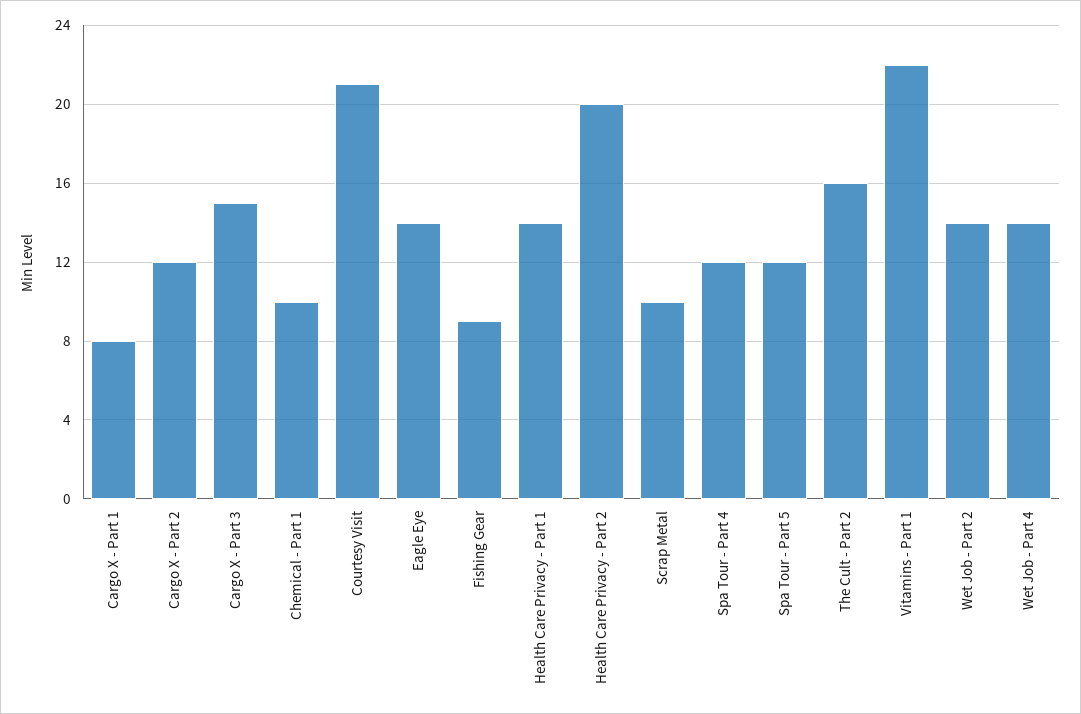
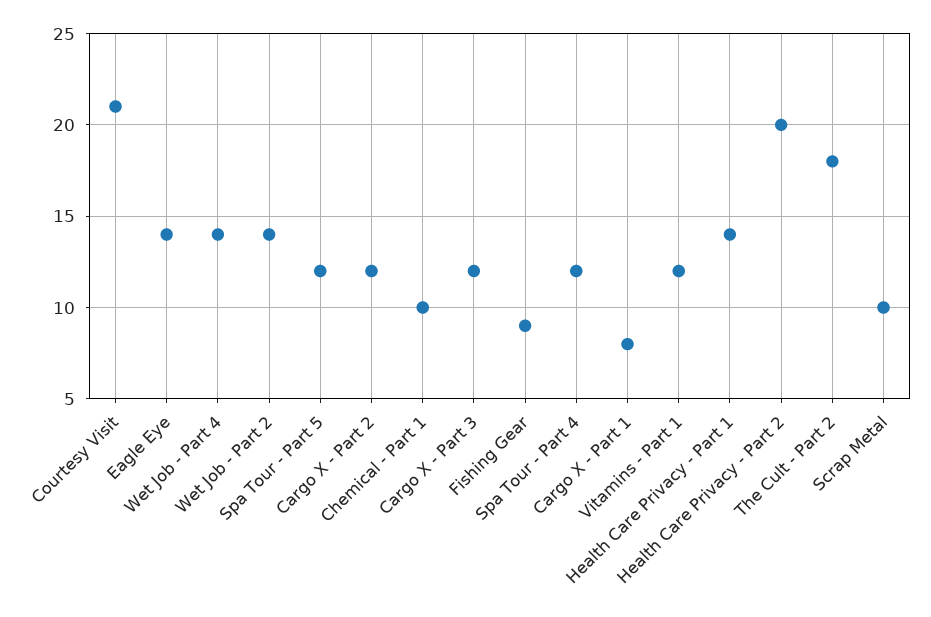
Cargo X - Part 3: 15 -> 12
The Cult - Part 2: 16 -> 18
Vitamins - Part 1: 22 -> 12

